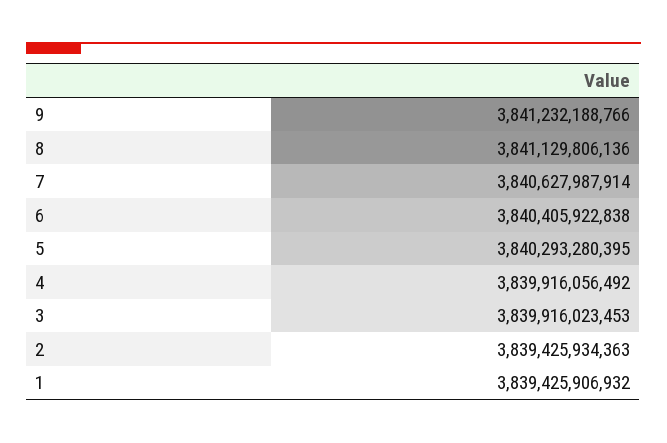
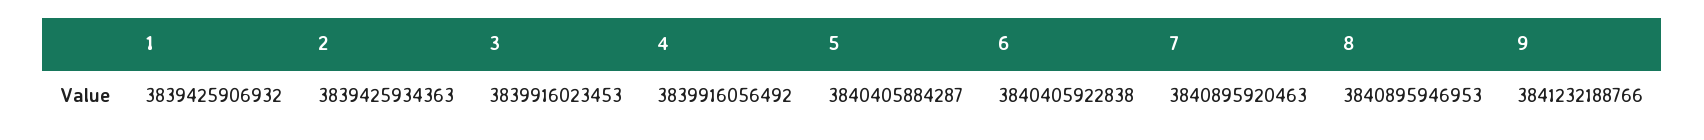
8: 3841129806136 -> 3840895946953
7: 3840627987914 -> 3840895920463
5: 3840293280395 -> 3840405884287

